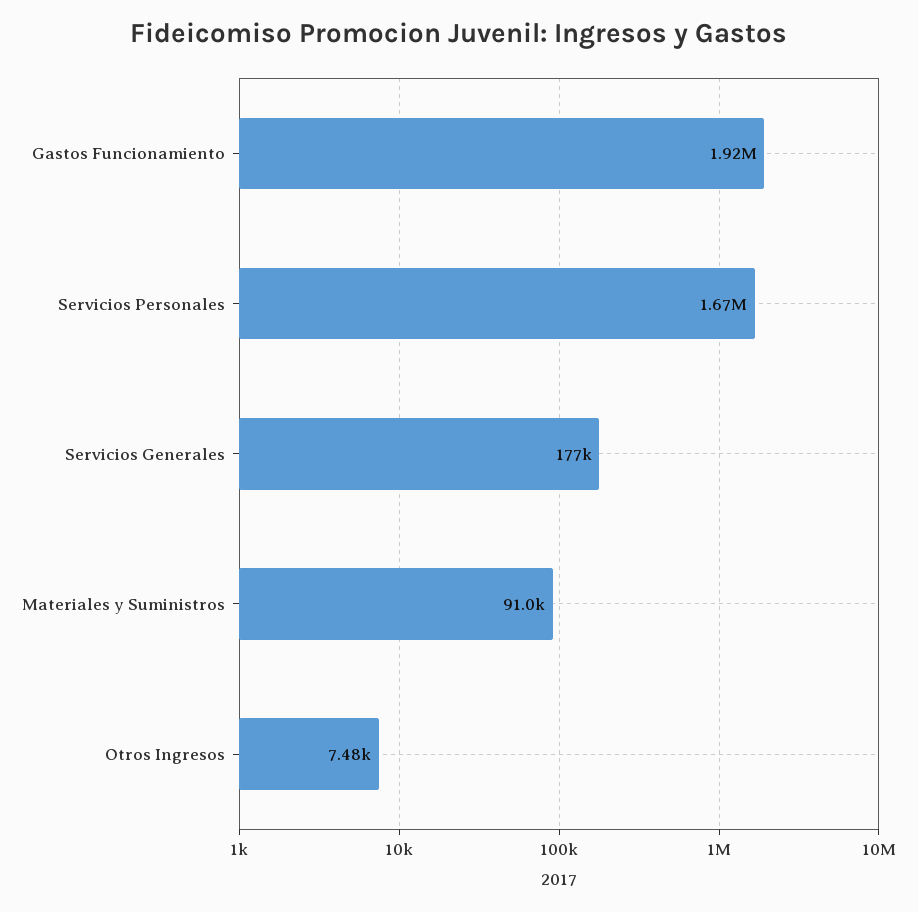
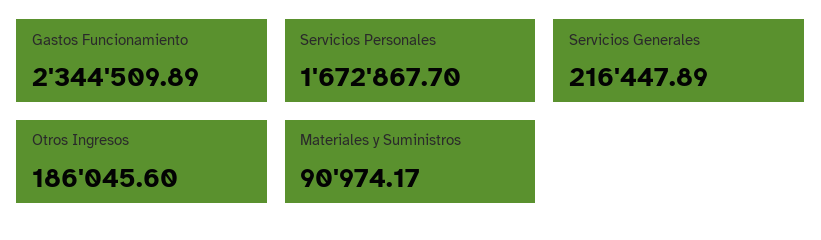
Gastos Funcionamiento: 1920000 -> 2344509.89
Servicios Generales: 177000 -> 216447.89
Otros Ingresos: 7480 -> 186045.6

